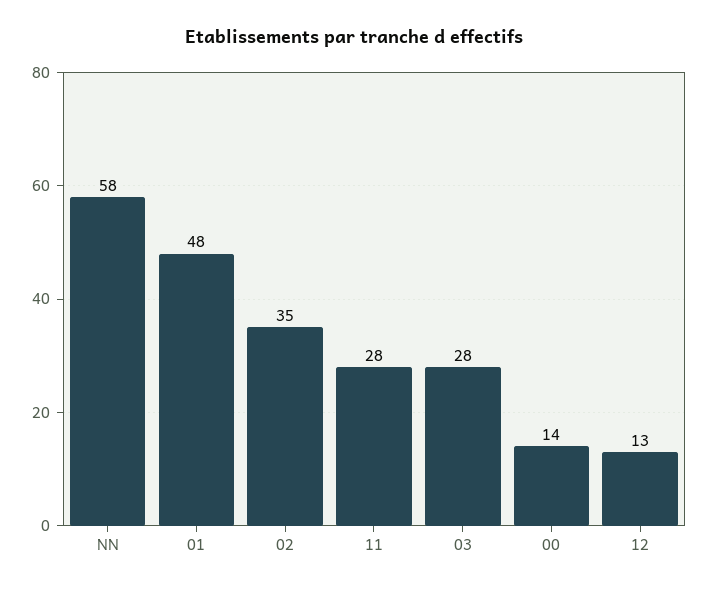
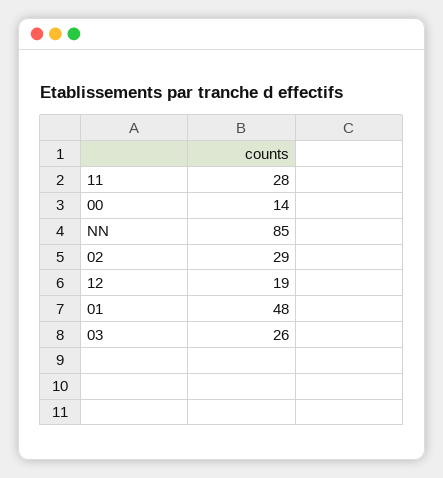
NN: 58 -> 85
02: 35 -> 29
03: 28 -> 26
12: 13 -> 19

